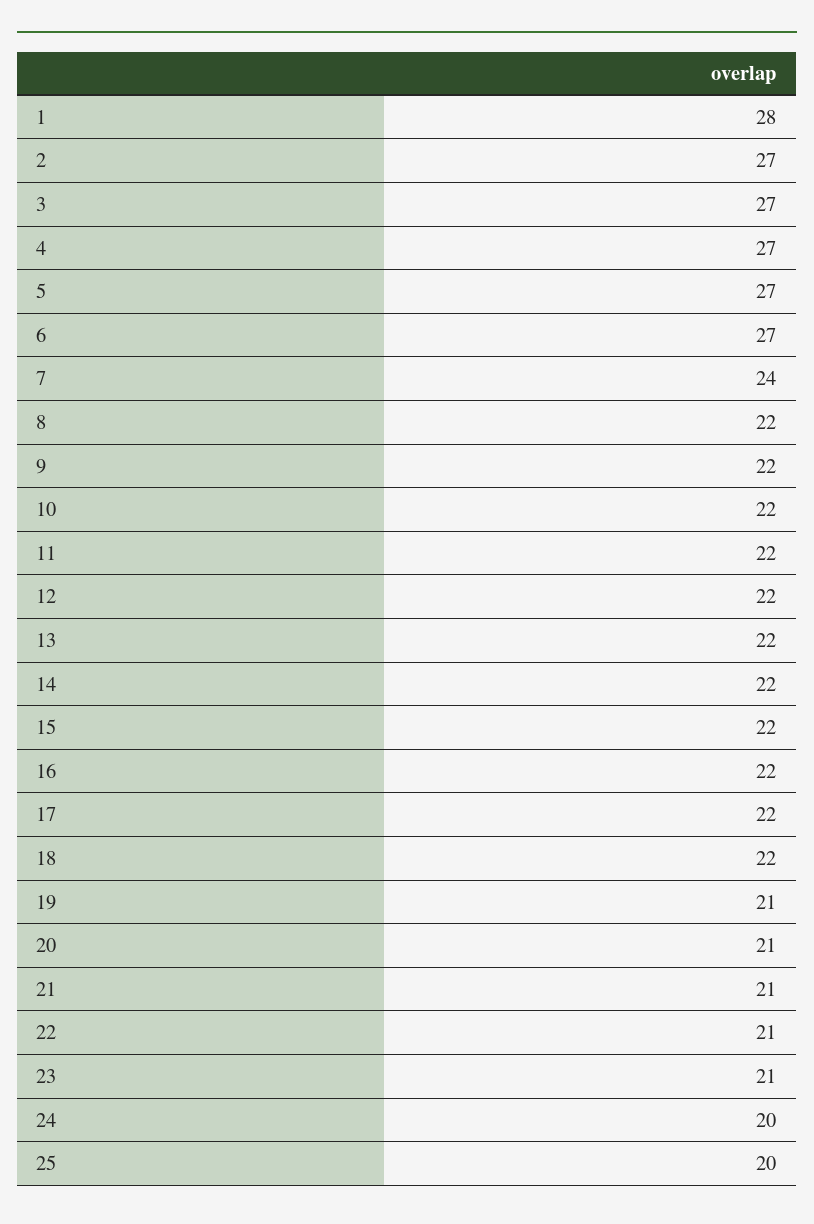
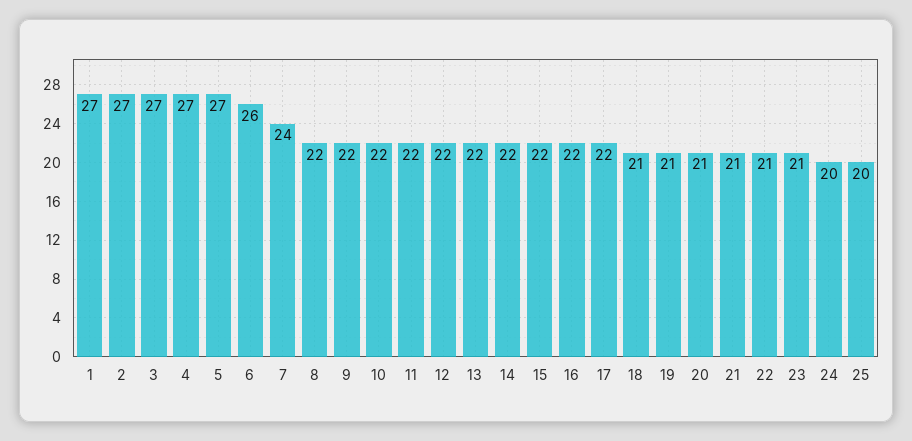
1: 28 -> 27
6: 27 -> 26
18: 22 -> 21

